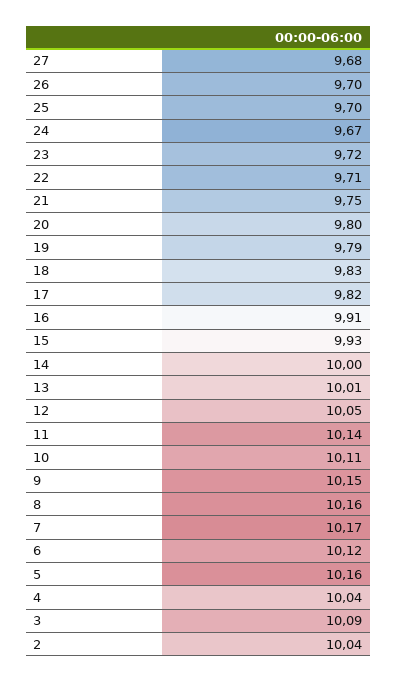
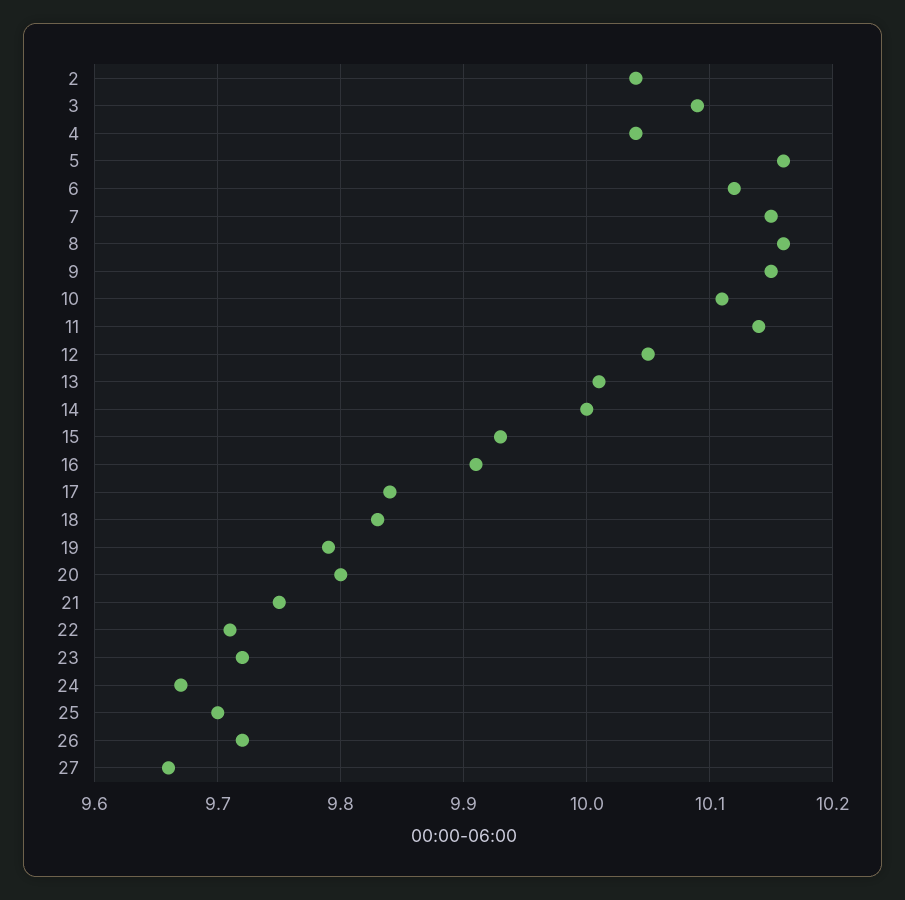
27: 9.68 -> 9.66
26: 9.7 -> 9.72
17: 9.82 -> 9.84
7: 10.17 -> 10.15

